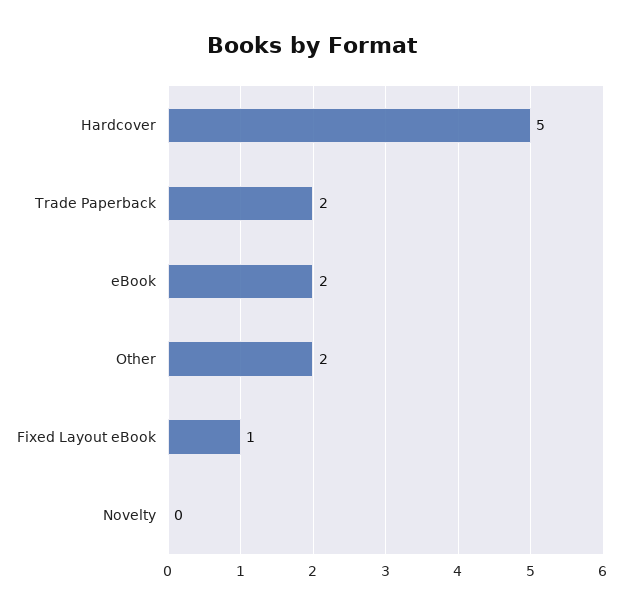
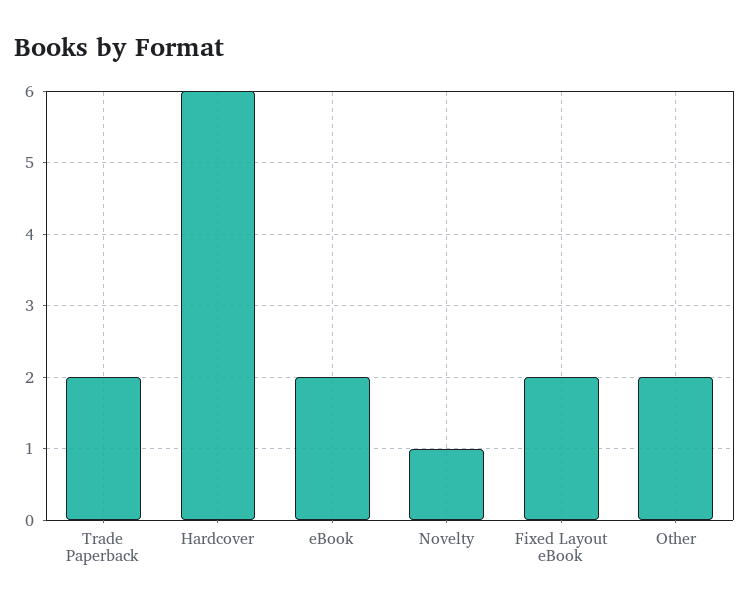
Hardcover: 5 -> 6
Fixed Layout eBook: 1 -> 2
Novelty: 0 -> 1

